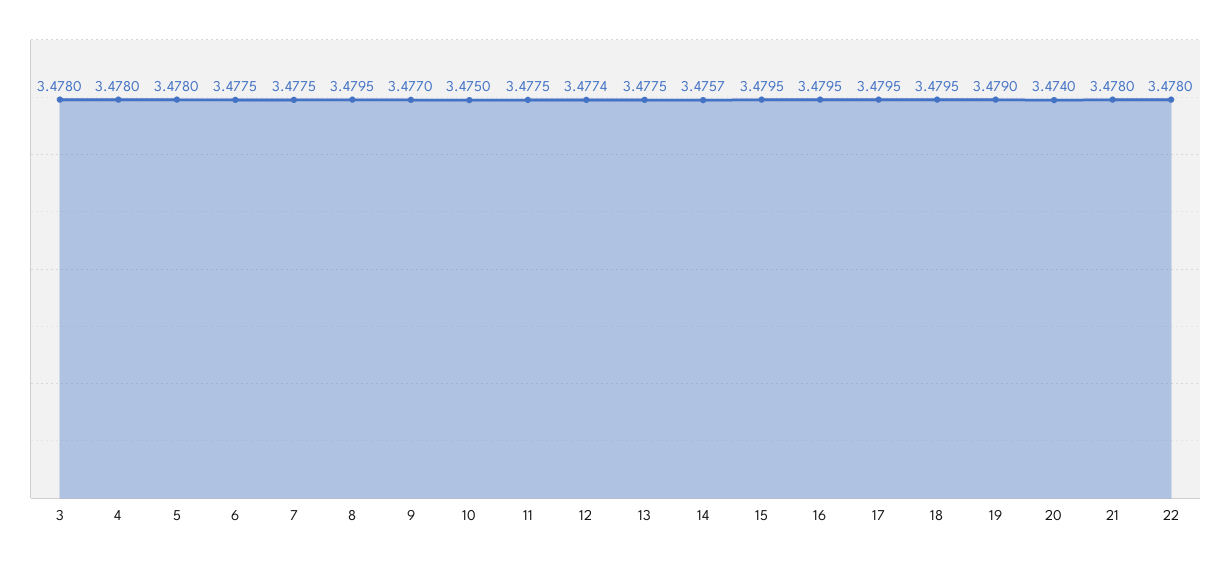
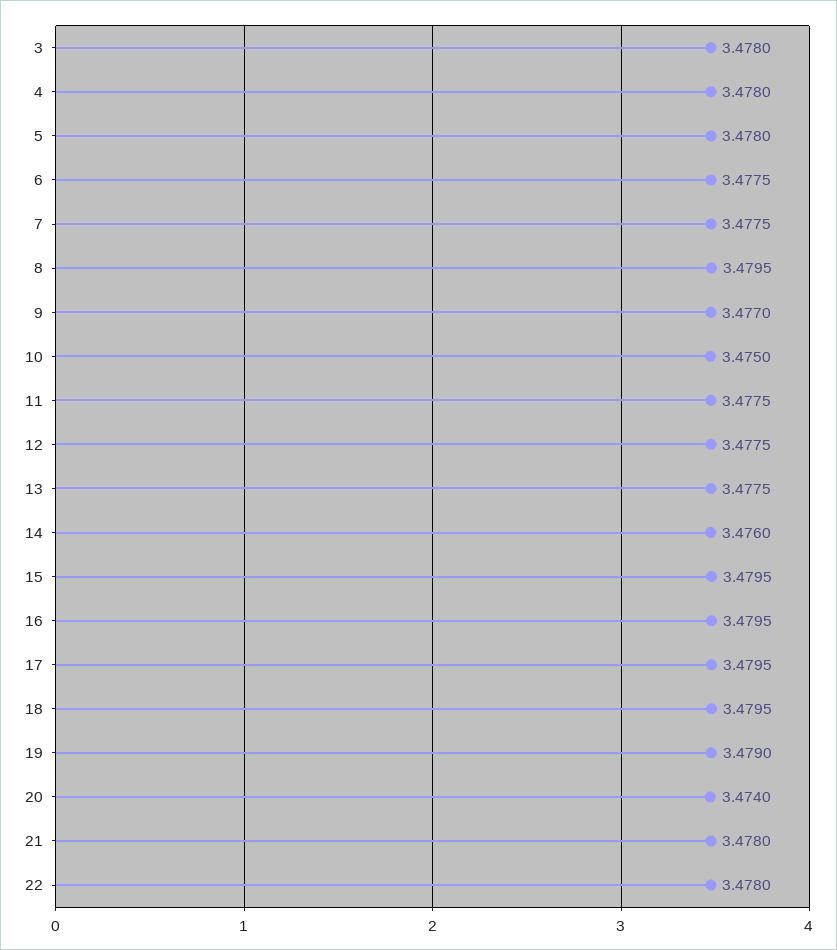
12: 3.4774 -> 3.4775
14: 3.4757 -> 3.476

